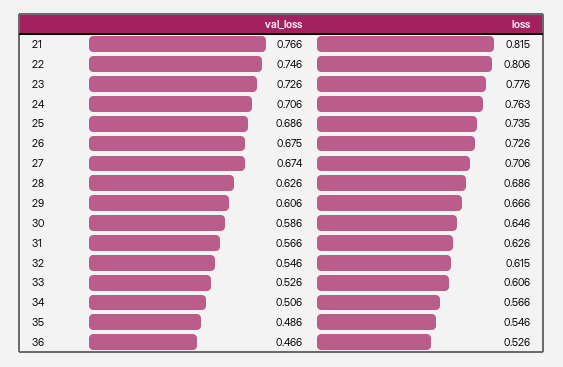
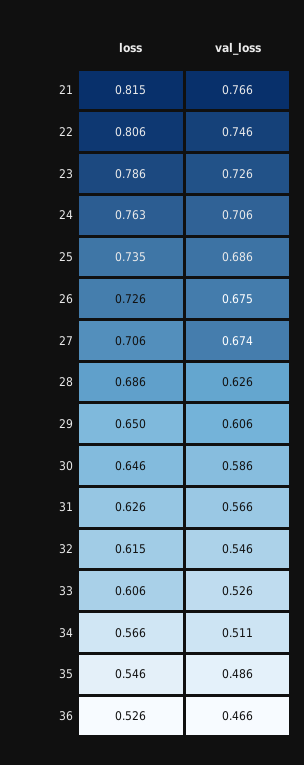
loss, 23: 0.776 -> 0.786
loss, 29: 0.666 -> 0.65
val_loss, 34: 0.506 -> 0.511

